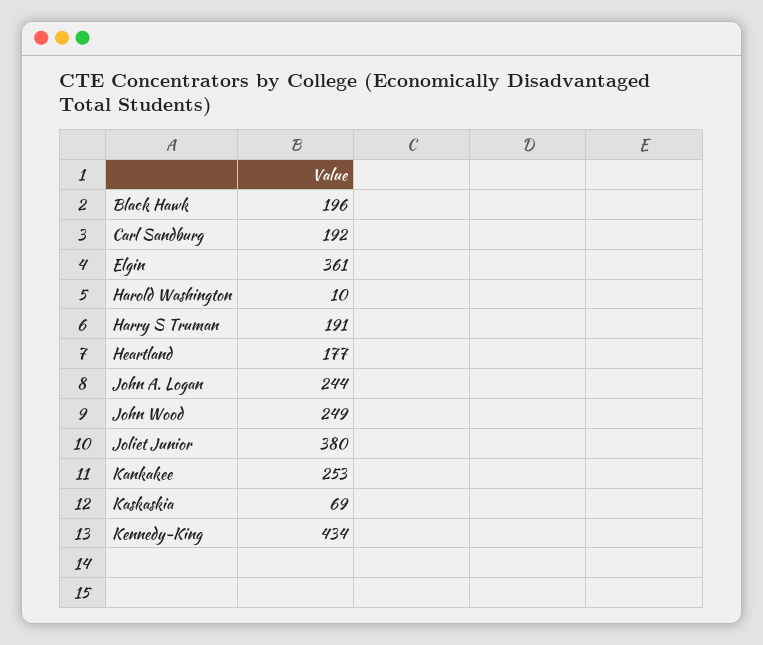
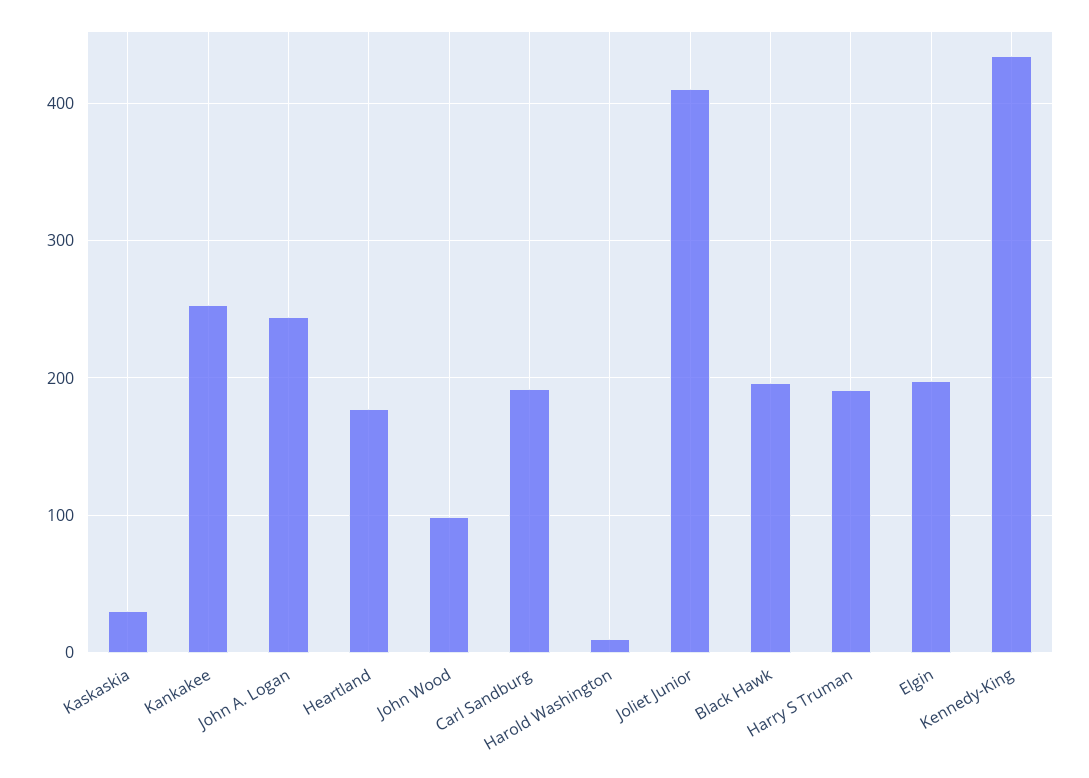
Elgin: 361 -> 200
John Wood: 249 -> 100
Joliet Junior: 380 -> 410
Kaskaskia: 69 -> 30

